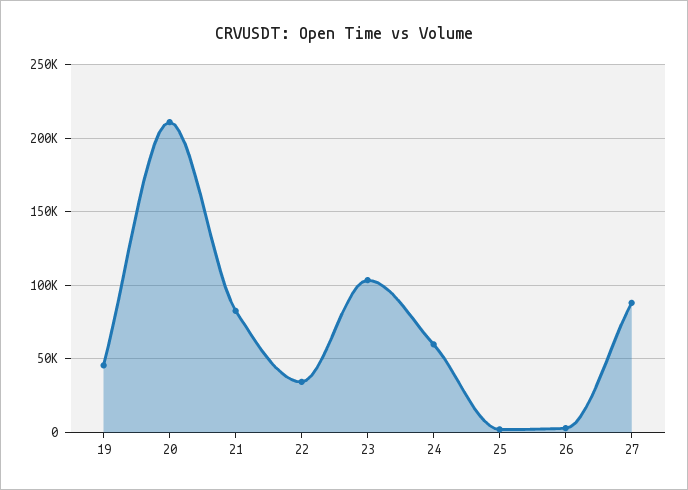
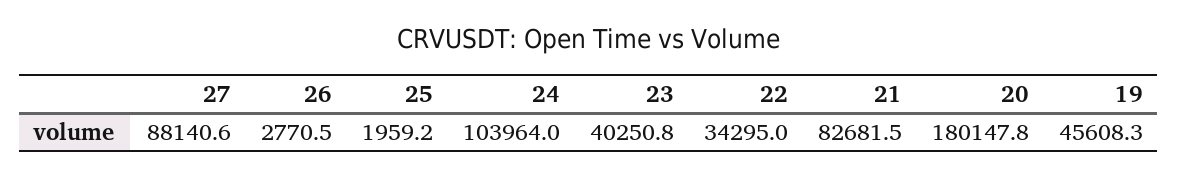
20: 210000 -> 180147.8
23: 105000 -> 40250.8
24: 60000 -> 103964

